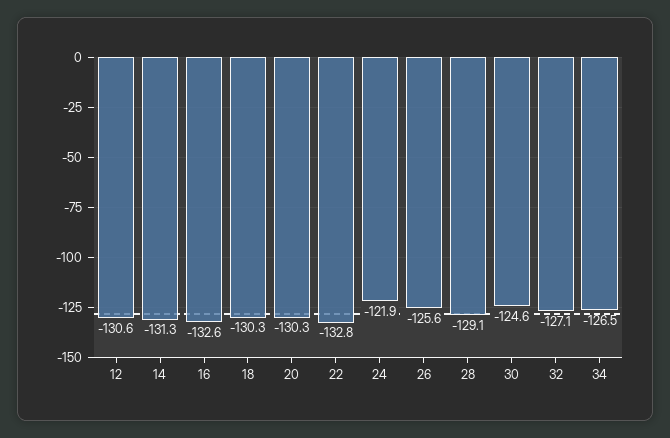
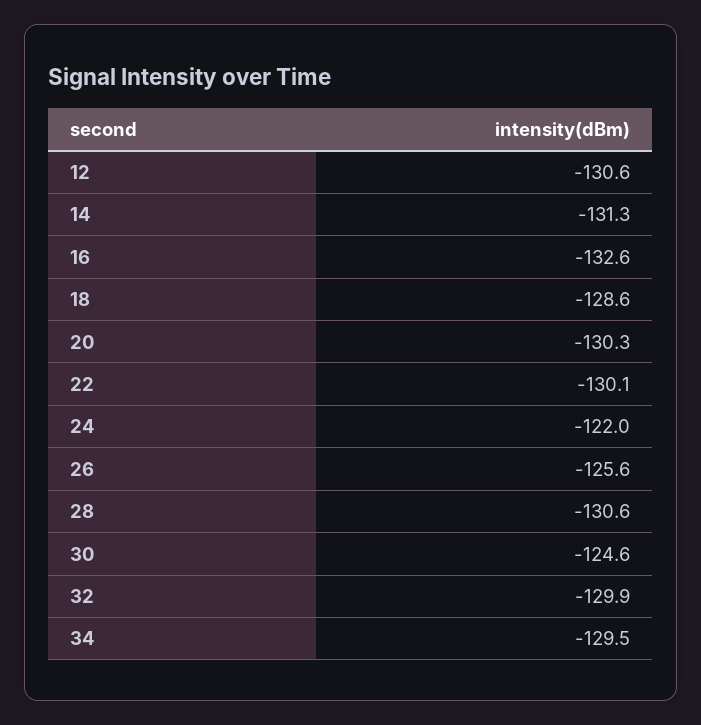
18: -130.3 -> -128.6
22: -132.8 -> -130.1
24: -121.9 -> -122
28: -129.1 -> -130.6
32: -127.1 -> -129.9
34: -126.5 -> -129.5

